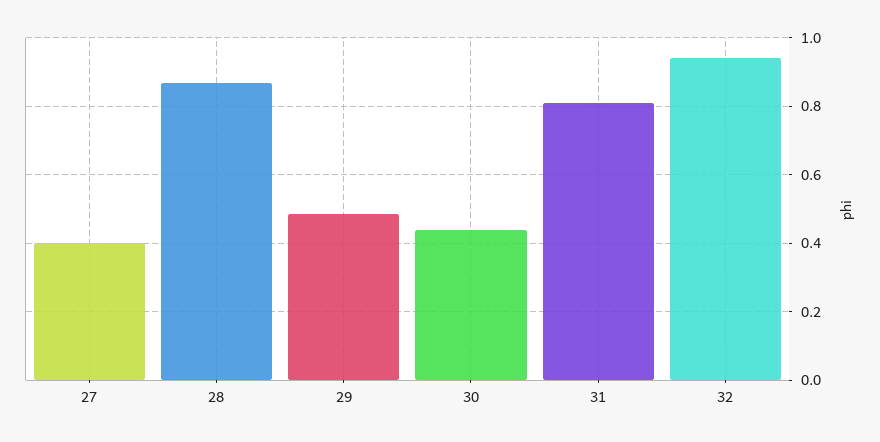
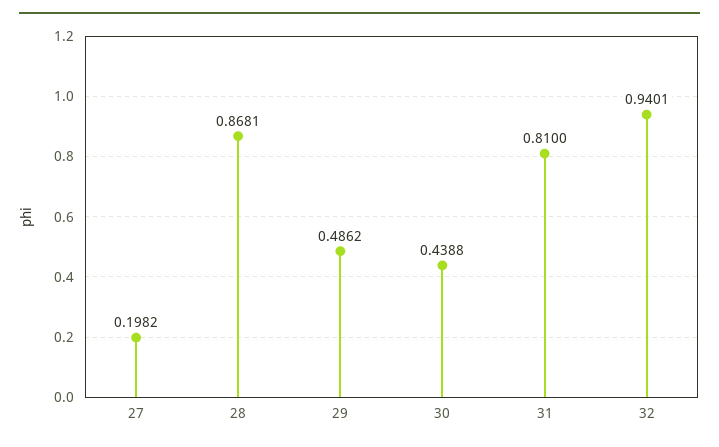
27: 0.4 -> 0.1982

